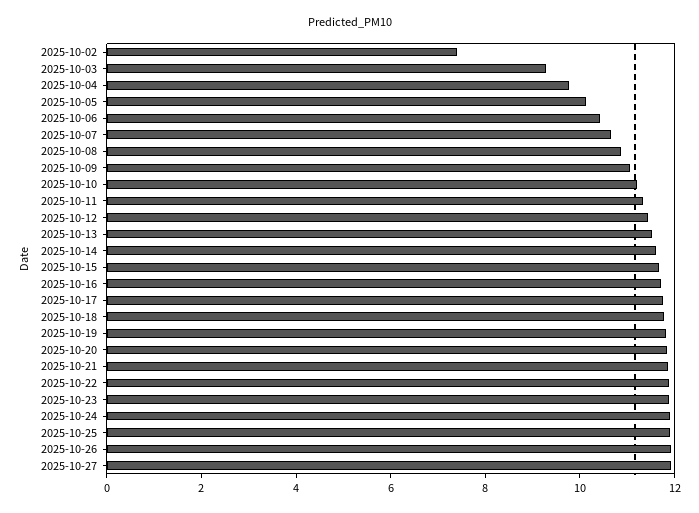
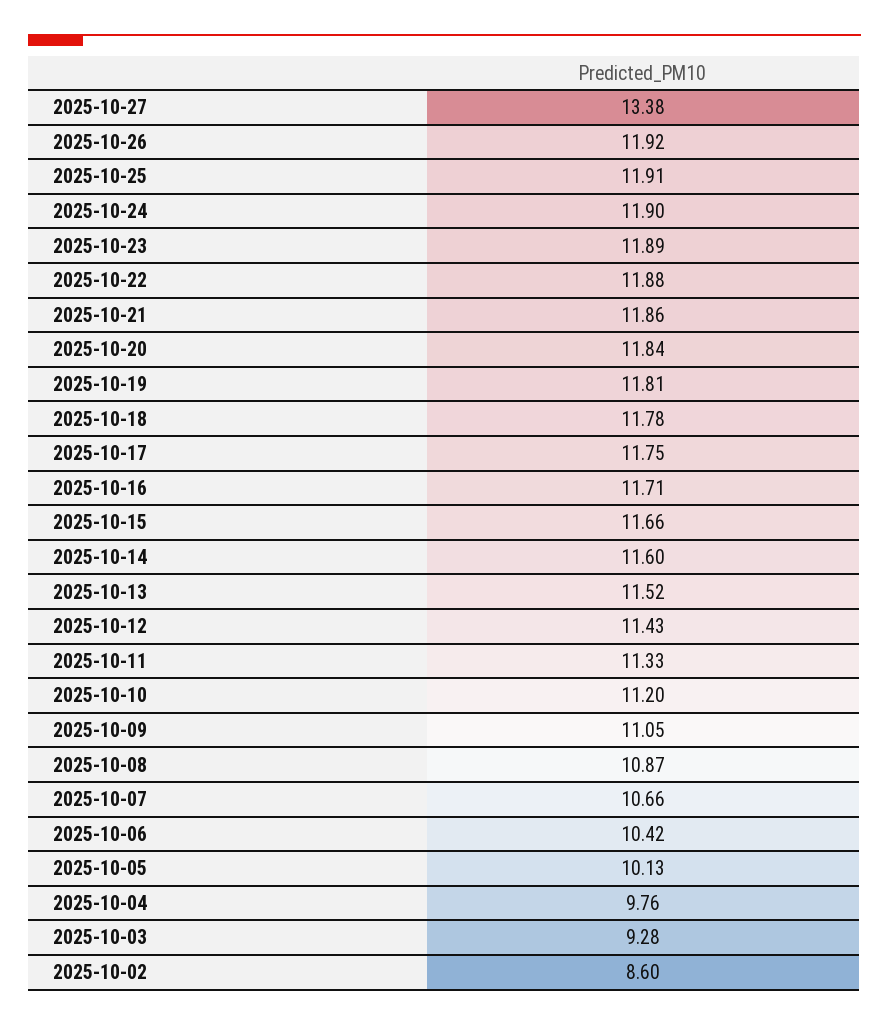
2025-10-02: 7.5 -> 8.6
2025-10-27: 12 -> 13.38

